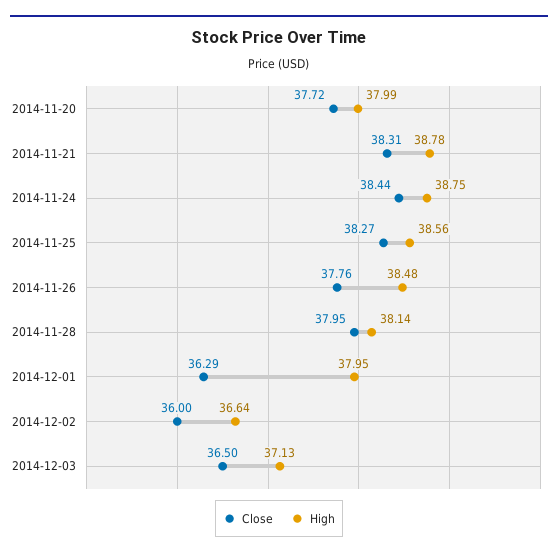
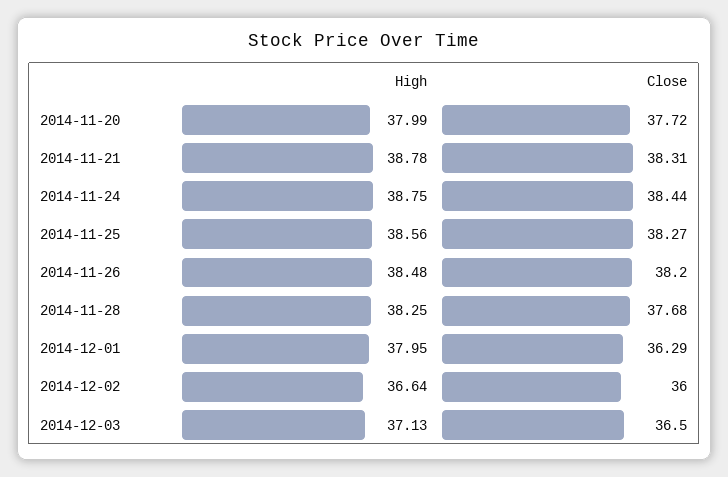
Close, 2014-11-26: 37.76 -> 38.2
Close, 2014-11-28: 37.95 -> 37.68
High, 2014-11-28: 38.14 -> 38.25

